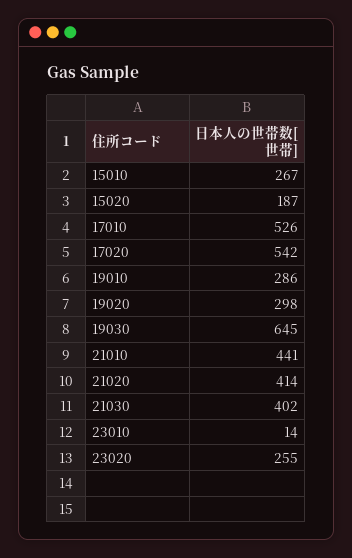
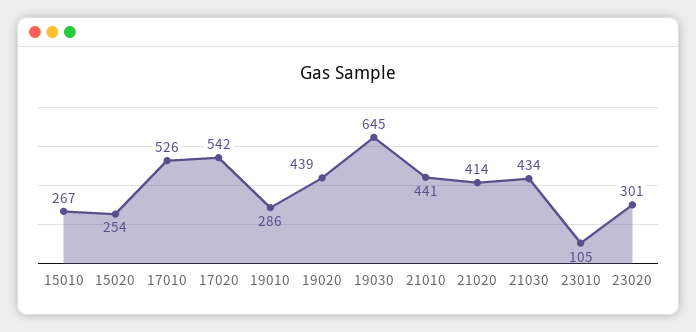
15020: 187 -> 254
19020: 298 -> 439
21030: 402 -> 434
23010: 14 -> 105
23020: 255 -> 301

